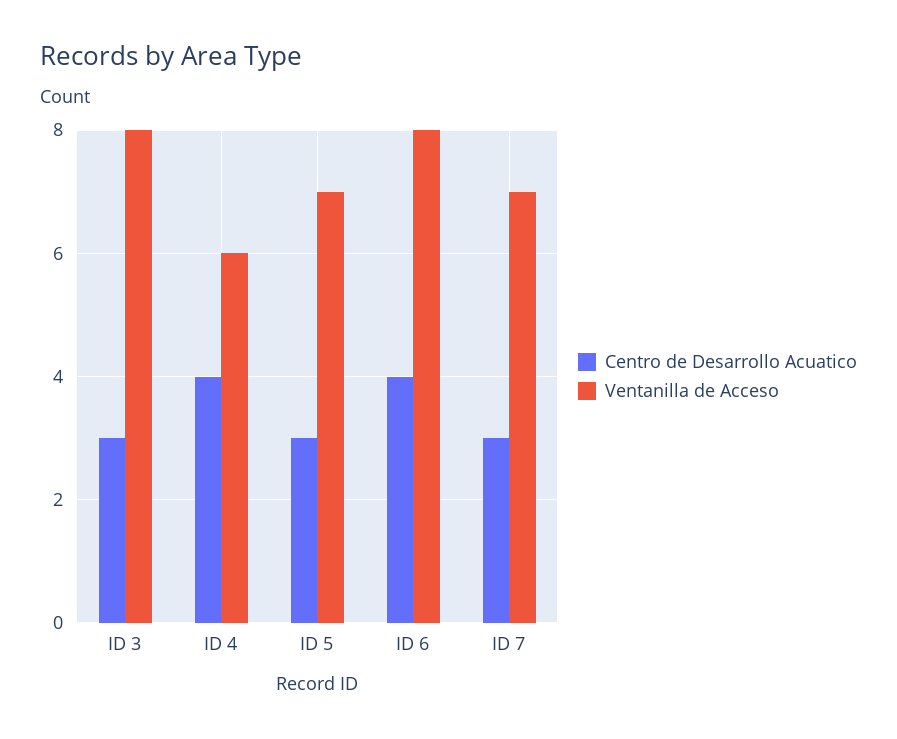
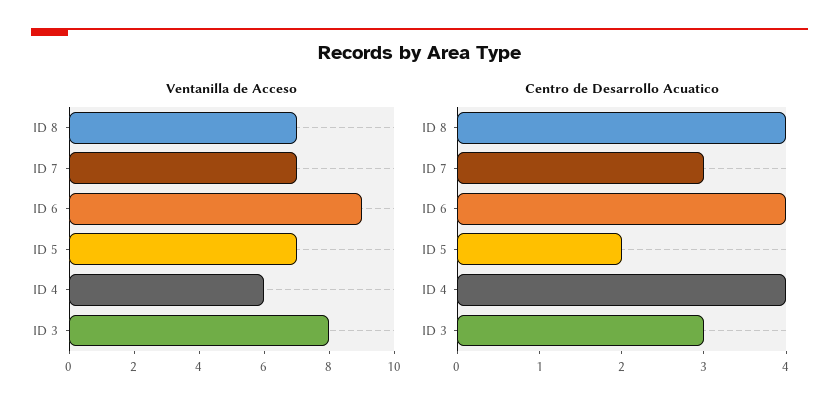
Centro de Desarrollo Acuatico, ID 5: 3 -> 2
Ventanilla de Acceso, ID 6: 8 -> 9
Ventanilla de Acceso, ID 8: none -> 7
Centro de Desarrollo Acuatico, ID 8: none -> 4

